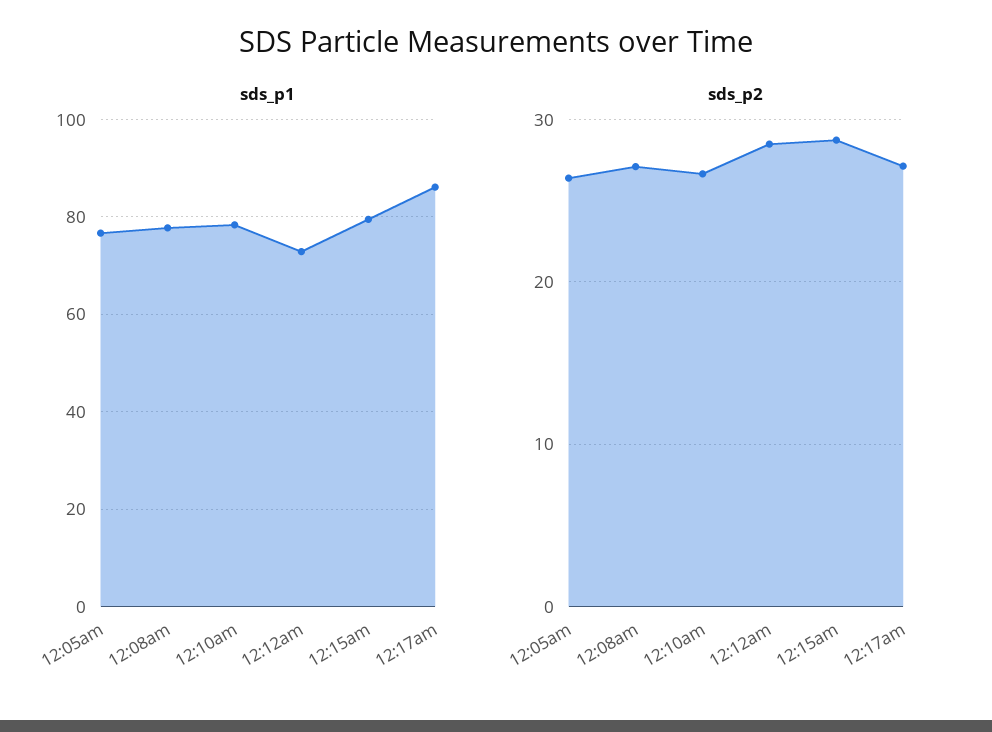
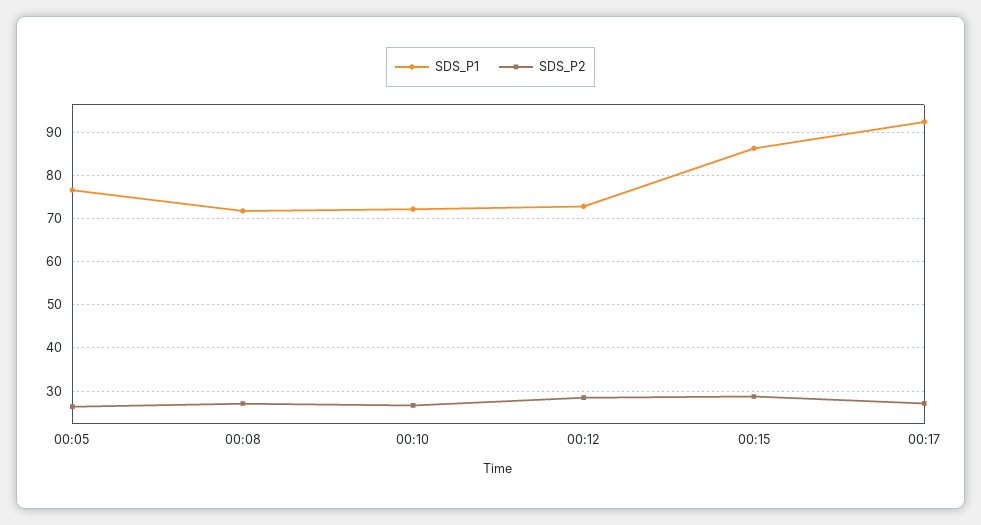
sds_p1, 12:08am: 78 -> 72
sds_p1, 12:10am: 78 -> 72
sds_p1, 12:15am: 80 -> 86
sds_p1, 12:17am: 86 -> 92

